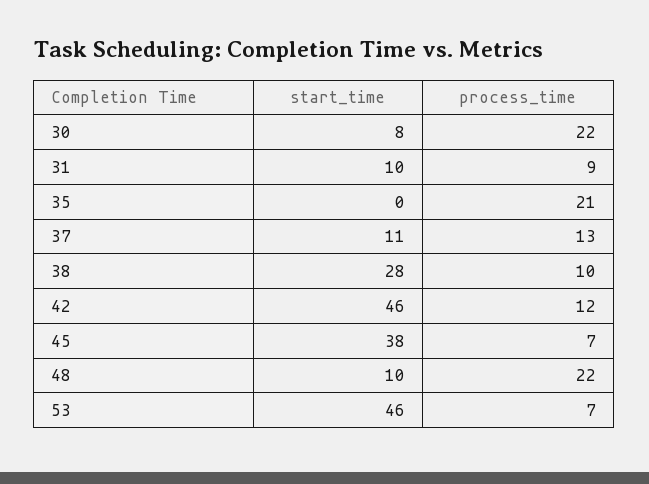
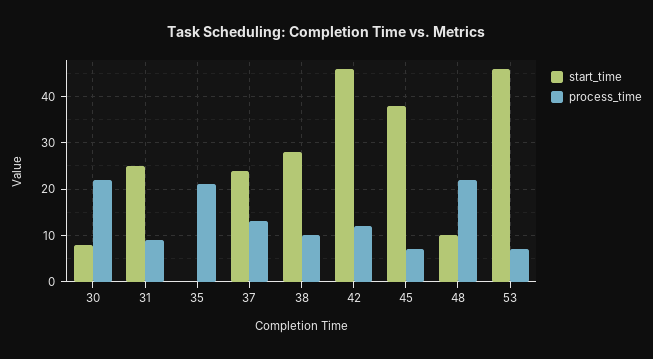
start_time, 31: 10 -> 25
start_time, 37: 11 -> 25

